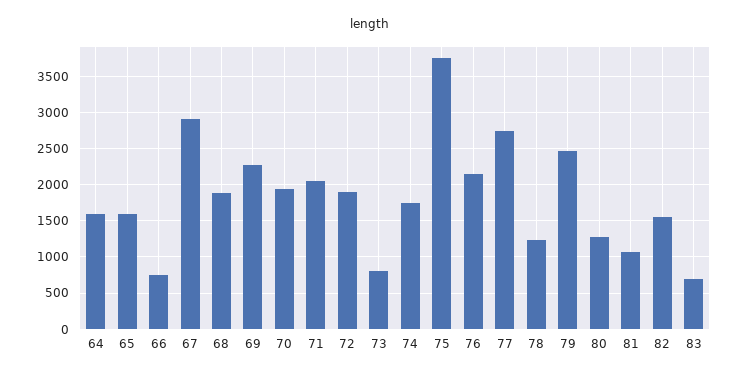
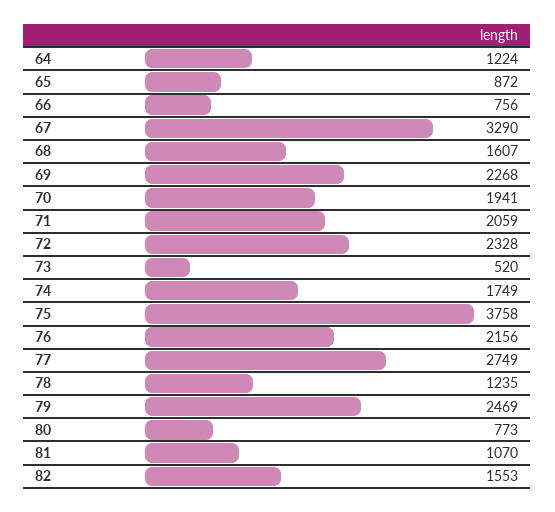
64: 1600 -> 1224
65: 1600 -> 872
67: 2900 -> 3290
68: 1900 -> 1607
72: 1900 -> 2328
73: 800 -> 520
80: 1300 -> 773
83: 700 -> none

